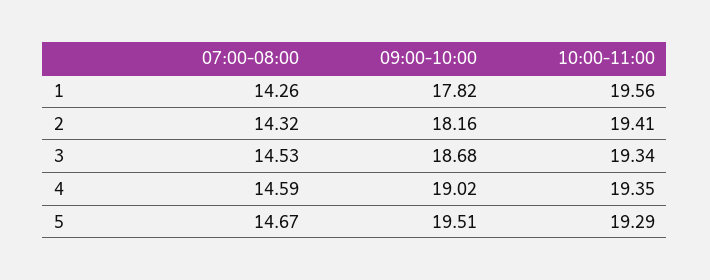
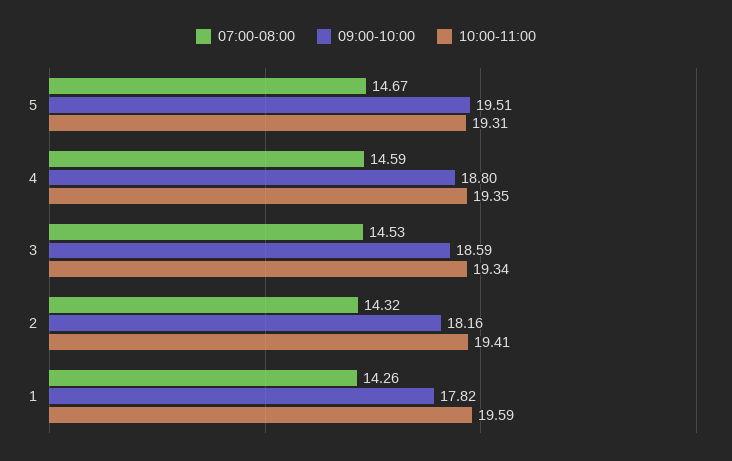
10:00-11:00, 1: 19.56 -> 19.59
09:00-10:00, 3: 18.68 -> 18.59
09:00-10:00, 4: 19.02 -> 18.8
10:00-11:00, 5: 19.29 -> 19.31

